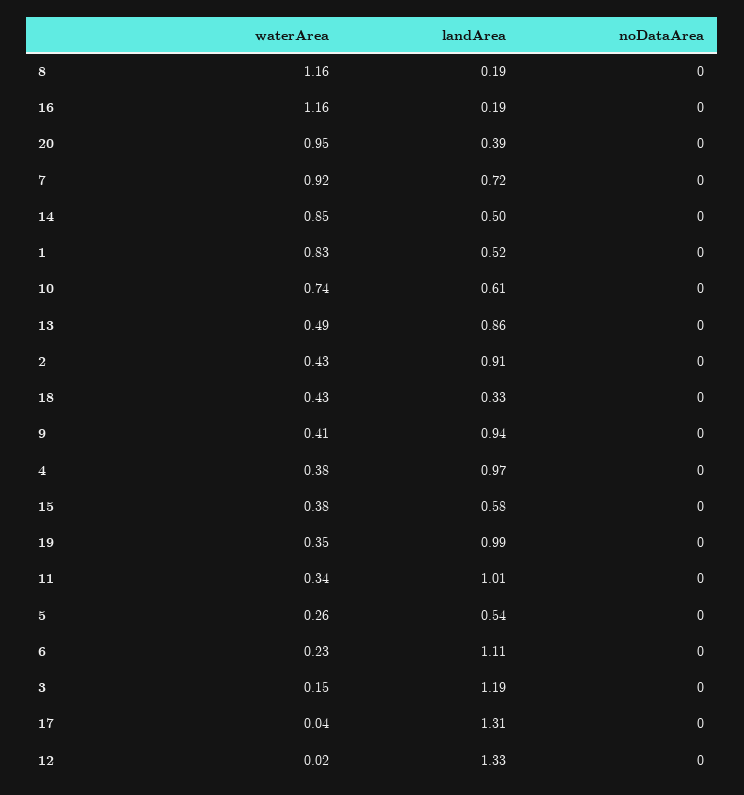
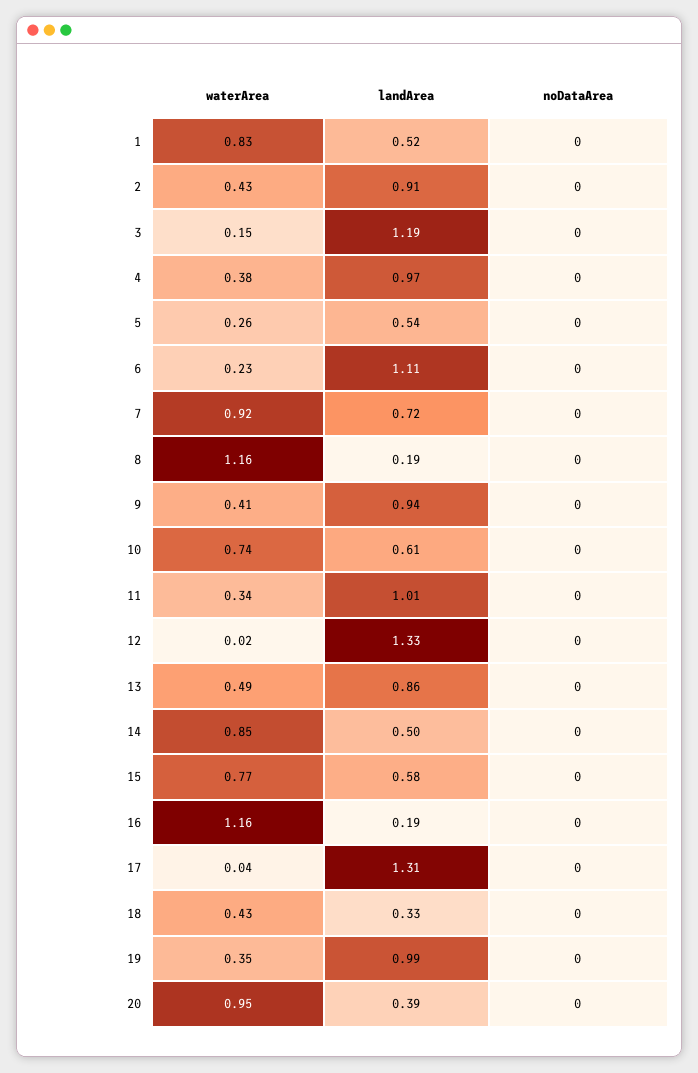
waterArea, 15: 0.38 -> 0.77

